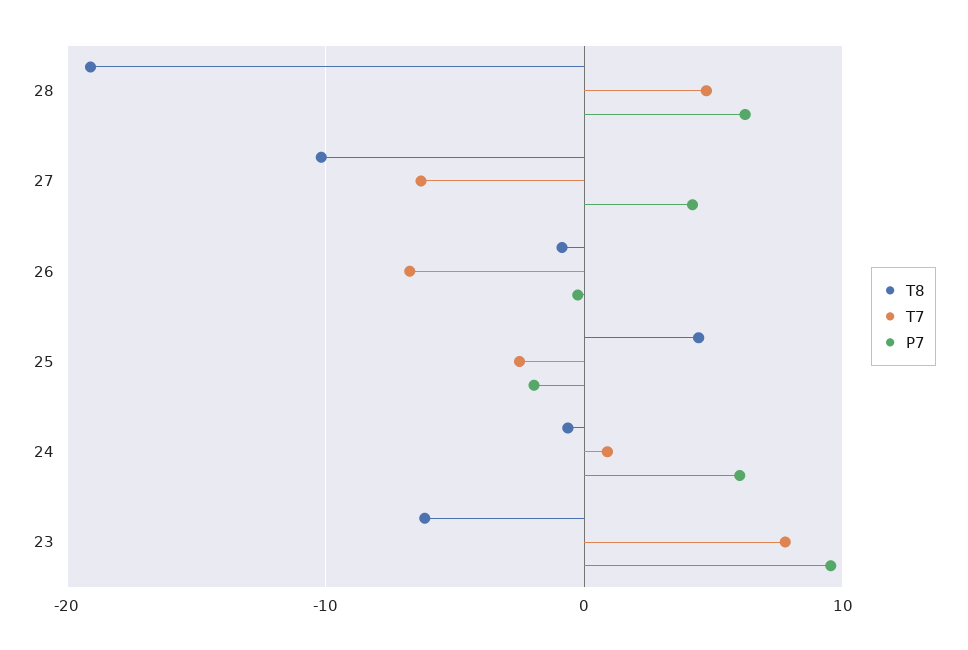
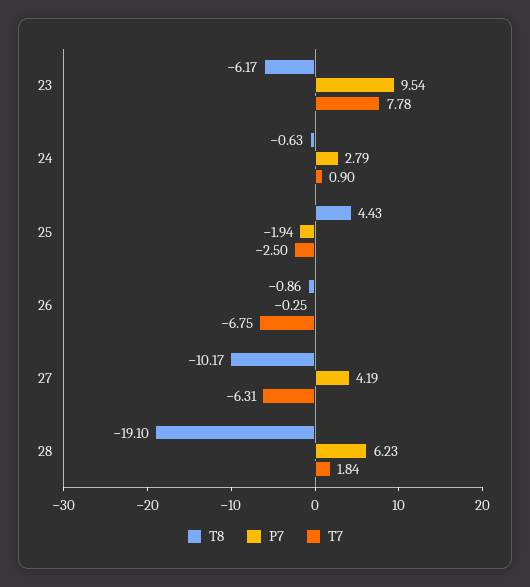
T7, 28: 5 -> 1.84
P7, 24: 6 -> 2.79

